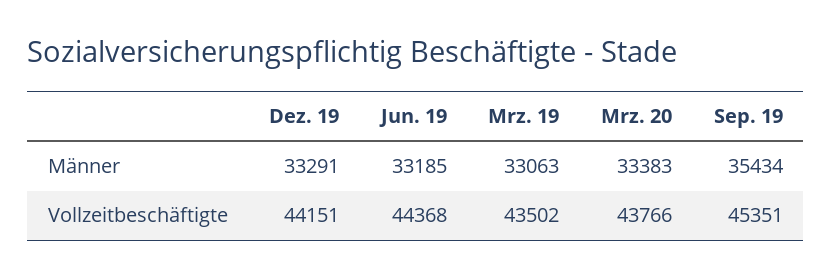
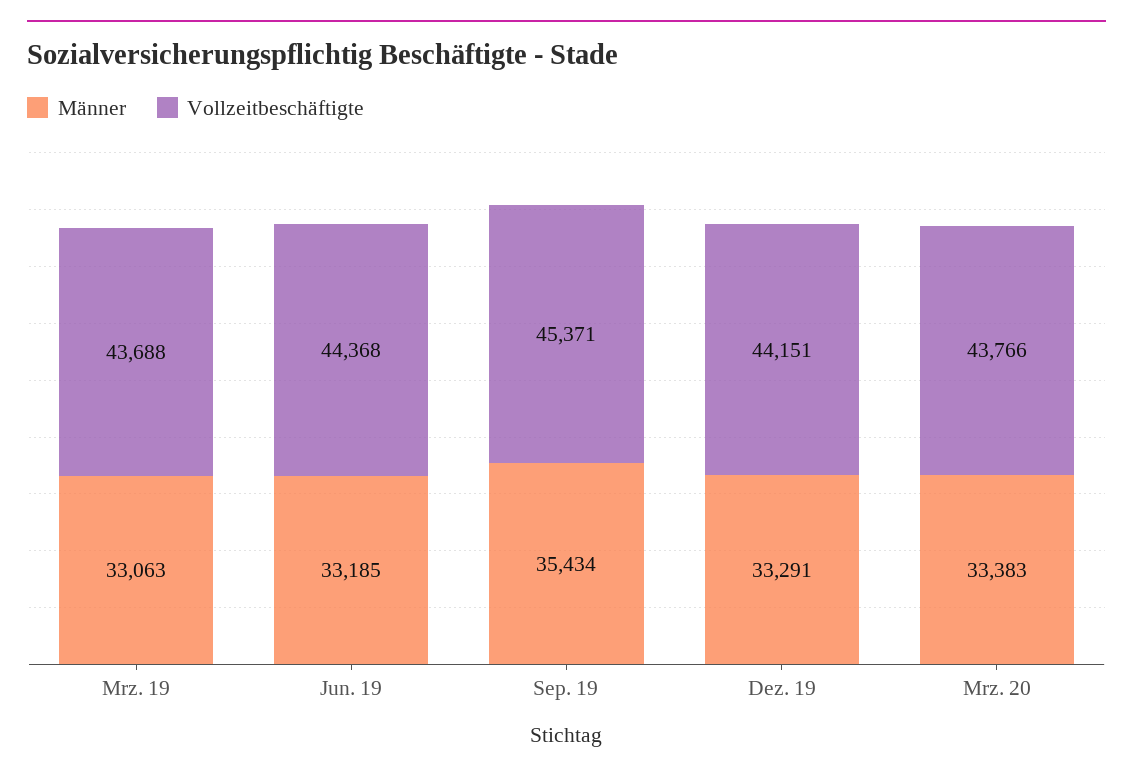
Vollzeitbeschäftigte, Mrz. 19: 43502 -> 43688
Vollzeitbeschäftigte, Sep. 19: 45351 -> 45371

